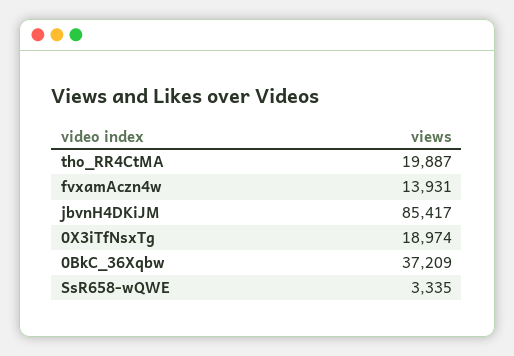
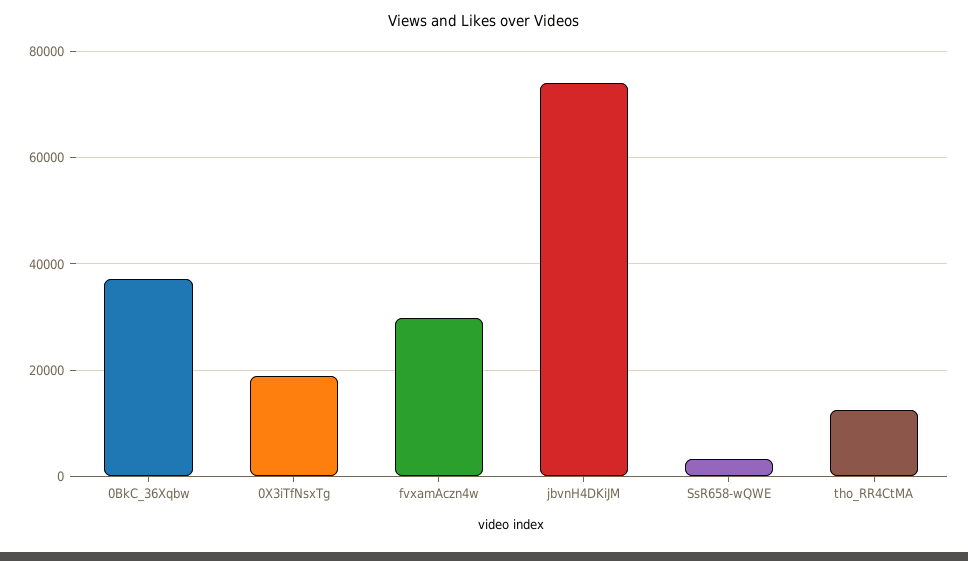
tho_RR4CtMA: 19887 -> 12000
fvxamAczn4w: 13931 -> 30000
jbvnH4DKiJM: 85417 -> 74000

